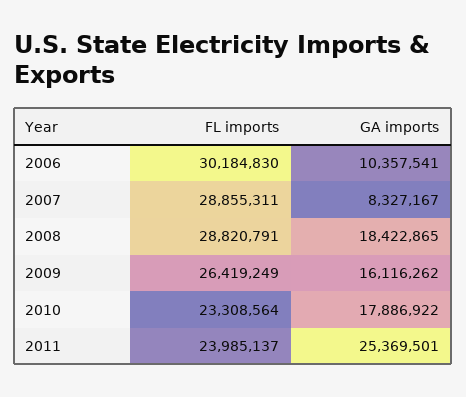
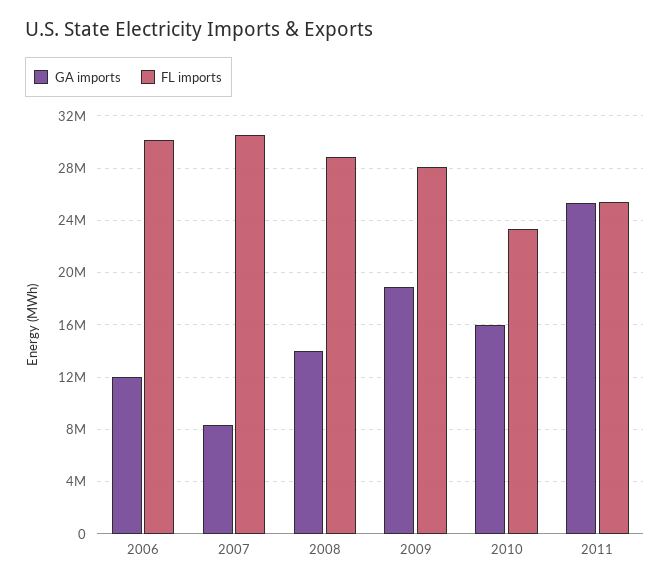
GA imports, 2006: 10357541 -> 12000000
FL imports, 2007: 28855311 -> 30500000
GA imports, 2008: 18422865 -> 14000000
FL imports, 2009: 26419249 -> 28000000
GA imports, 2009: 16116262 -> 19000000
GA imports, 2010: 17886922 -> 16000000
FL imports, 2011: 23985137 -> 25500000

